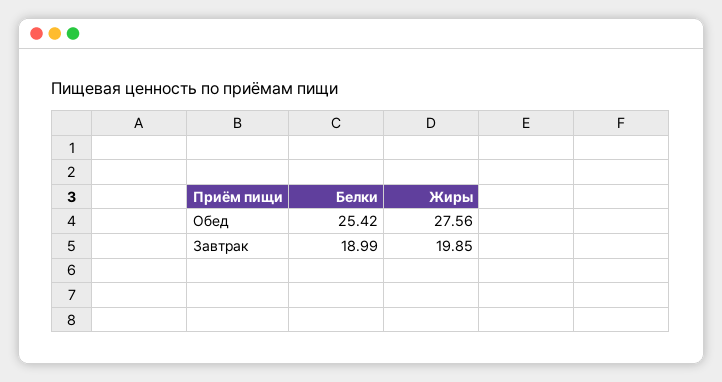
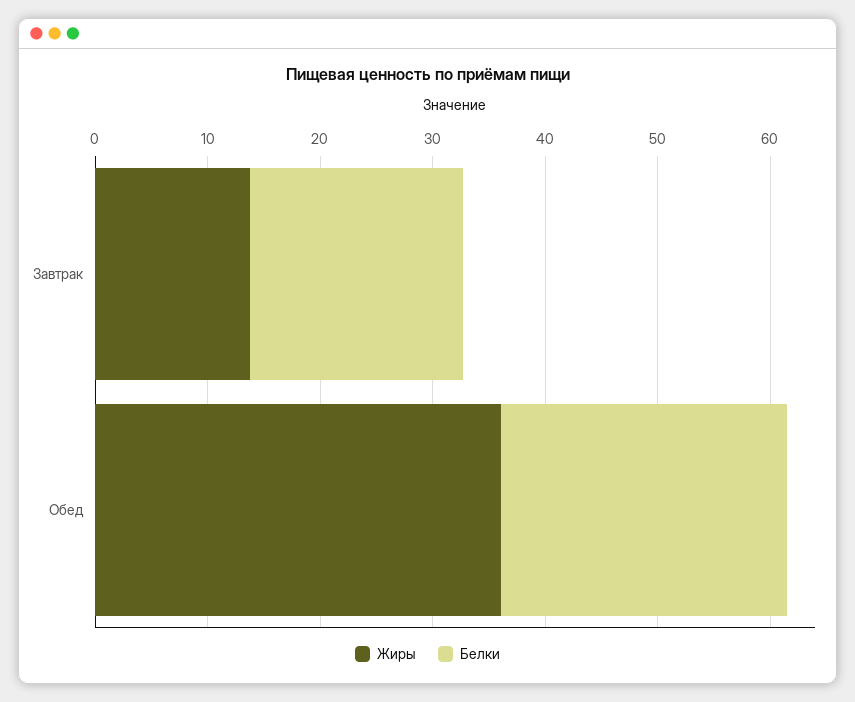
Жиры, Обед: 27.56 -> 36
Жиры, Завтрак: 19.85 -> 14

